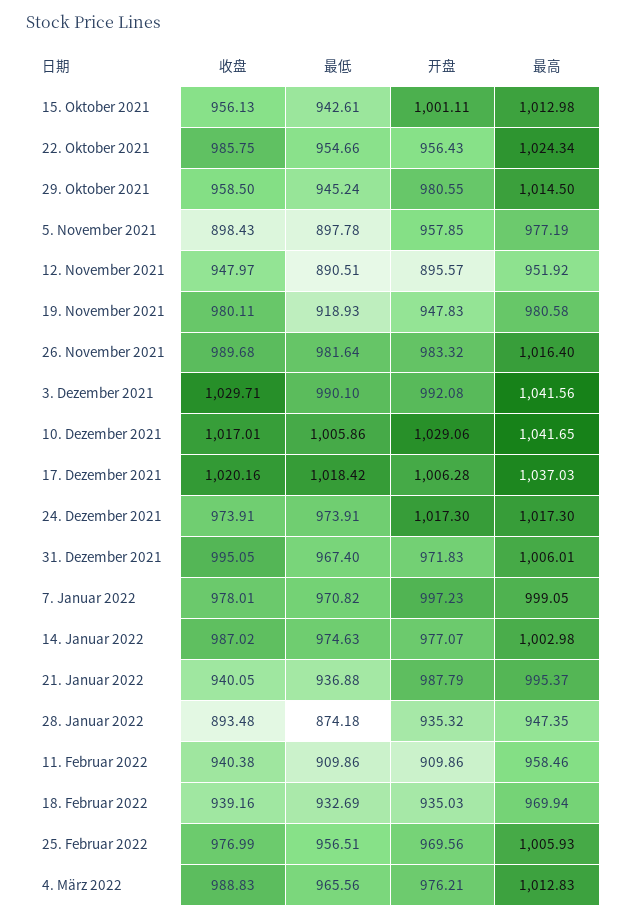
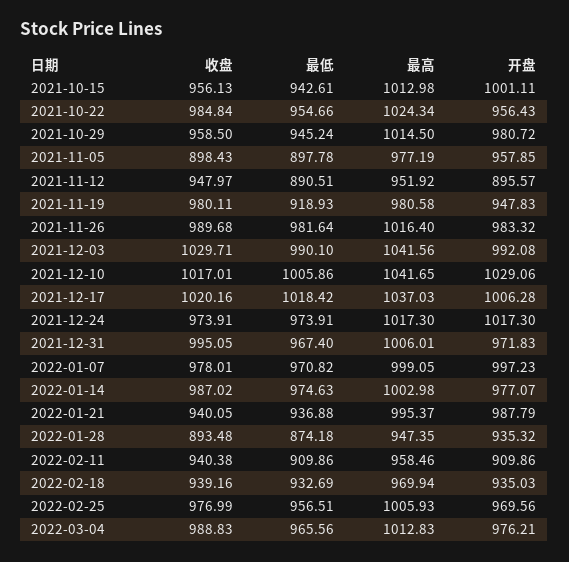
收盘, 22. Oktober 2021: 985.75 -> 984.84
开盘, 29. Oktober 2021: 980.55 -> 980.72

